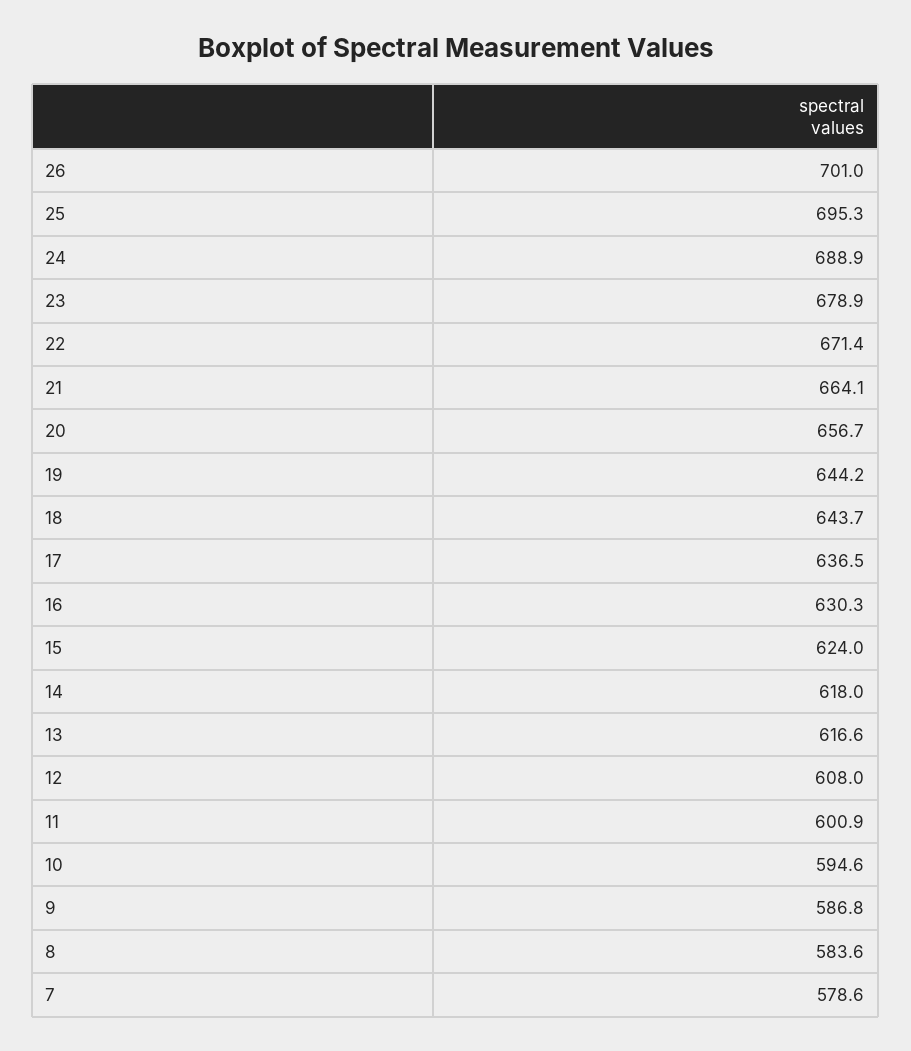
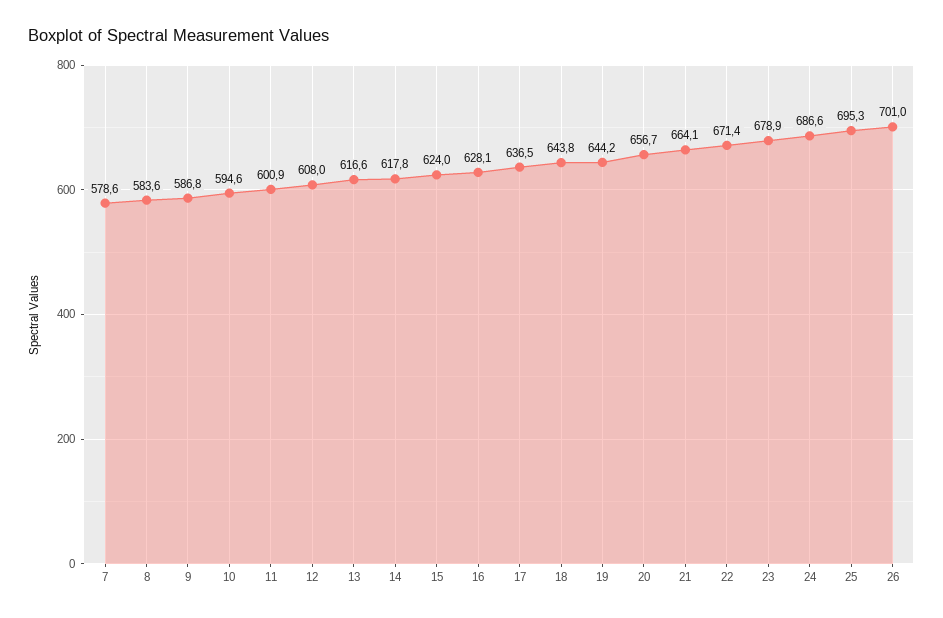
24: 688.9 -> 686.6
18: 643.7 -> 643.8
16: 630.3 -> 628.1
14: 618 -> 617.8

